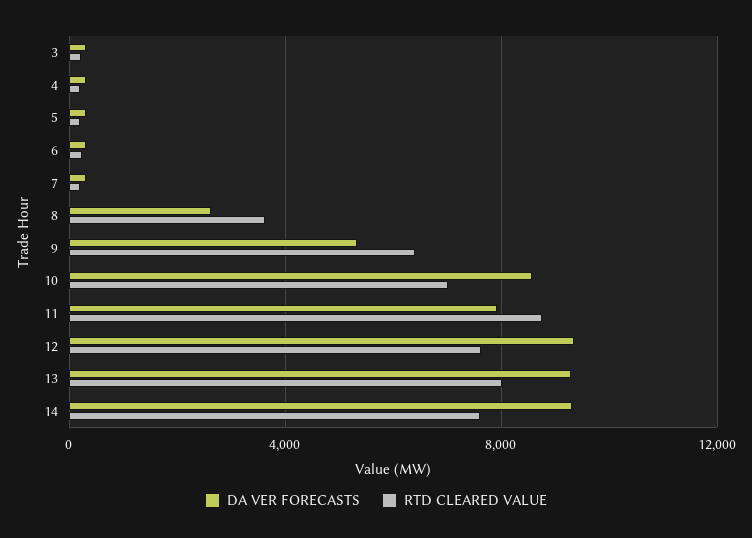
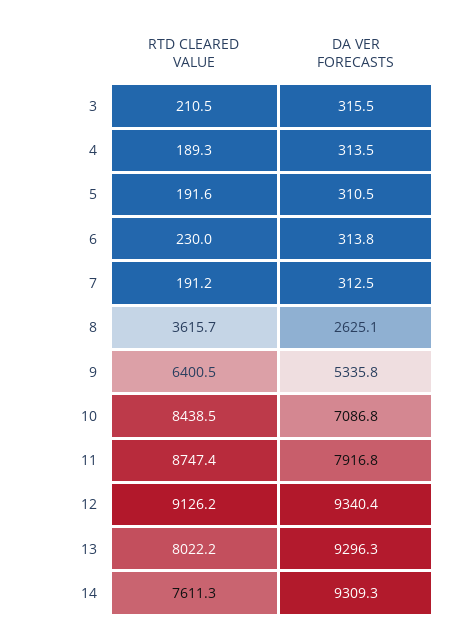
DA VER FORECASTS, 10: 8500 -> 7086.8
RTD CLEARED VALUE, 10: 7000 -> 8438.5
RTD CLEARED VALUE, 12: 7500 -> 9126.2

